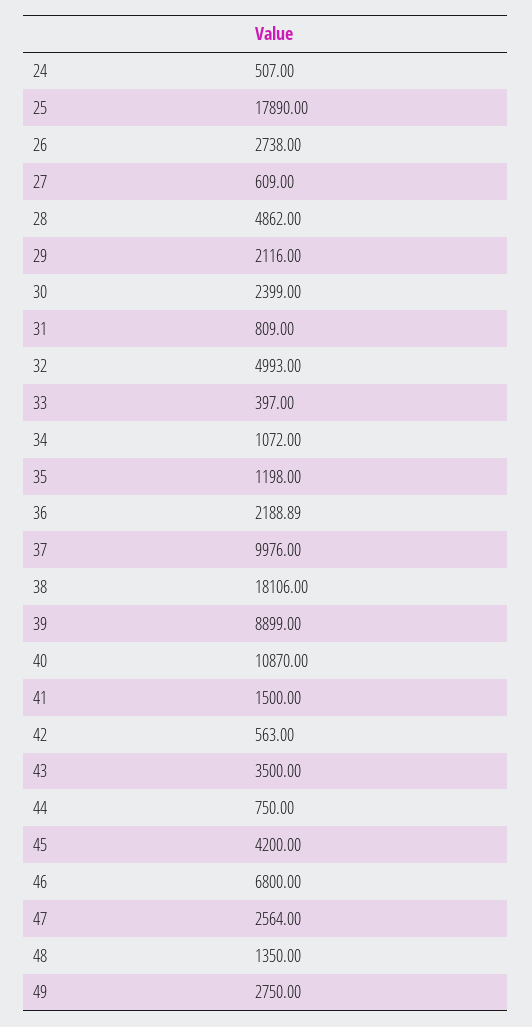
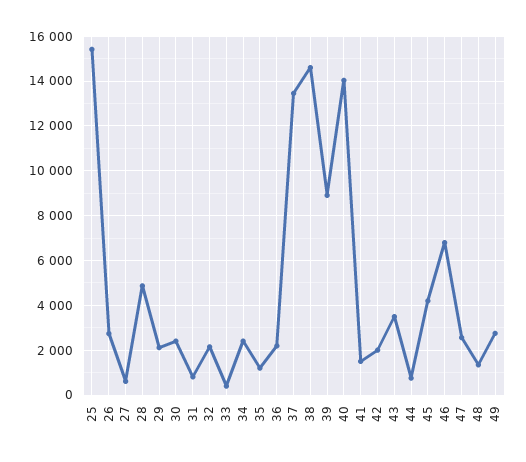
24: 507 -> none
25: 17890 -> 15500
32: 4993 -> 2000
34: 1072 -> 2500
37: 9976 -> 13500
38: 18106 -> 14500
40: 10870 -> 14000
42: 563 -> 2000

